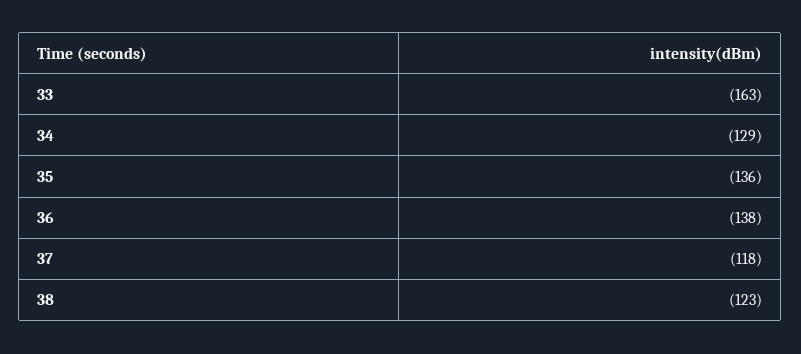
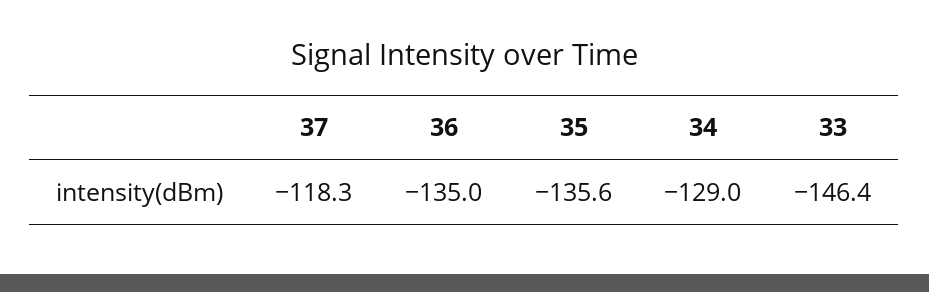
33: -163 -> -146.4
36: -138 -> -135
38: -123 -> none

